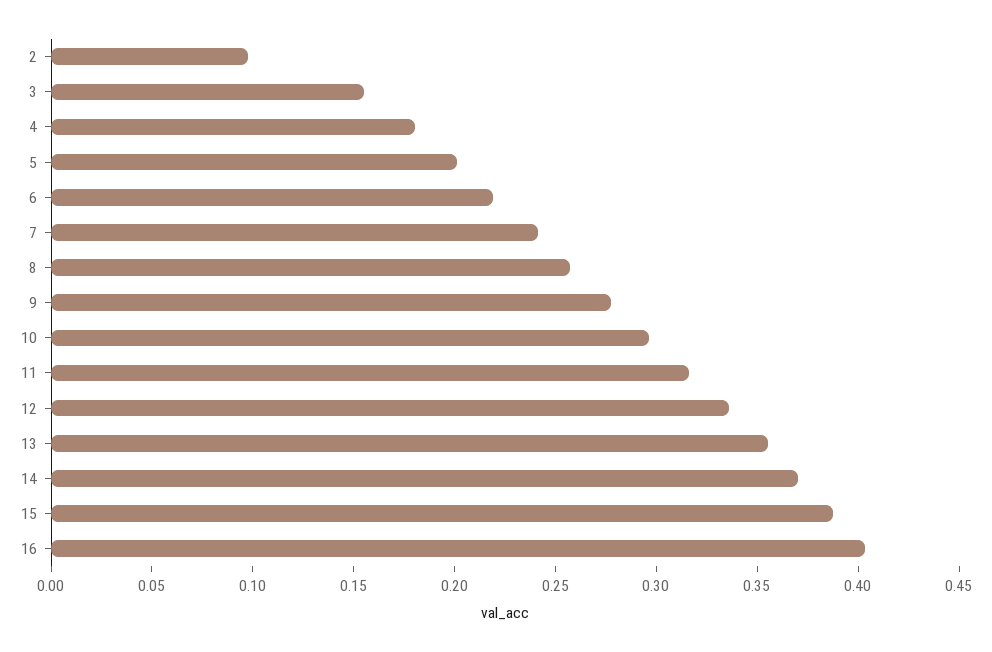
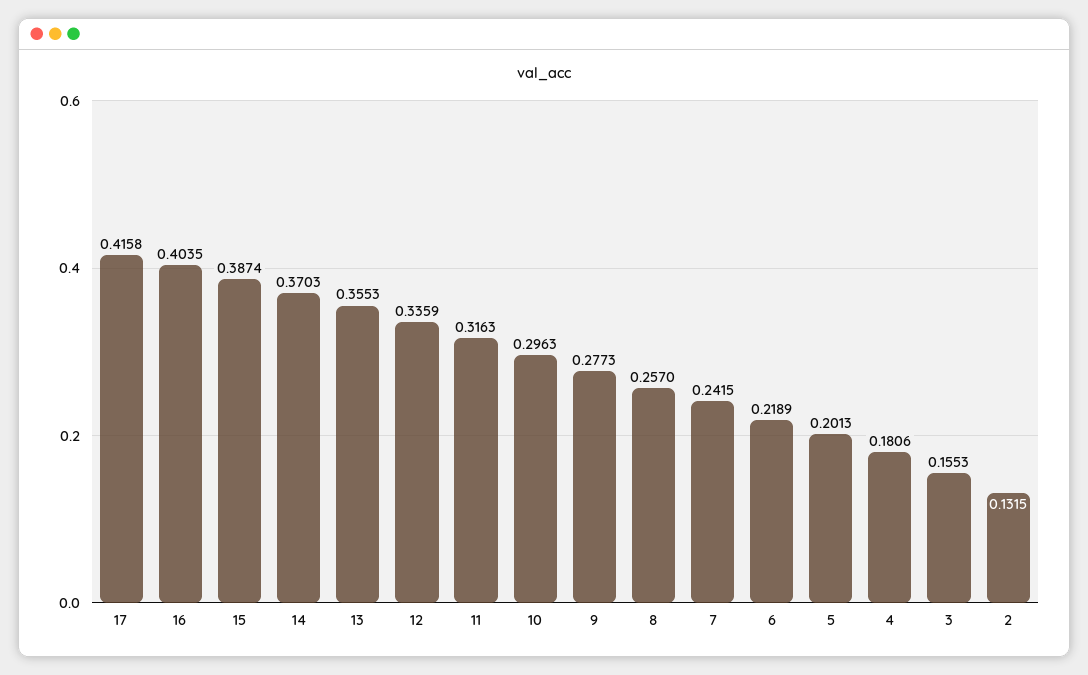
2: 0.1 -> 0.1315
17: none -> 0.4158

